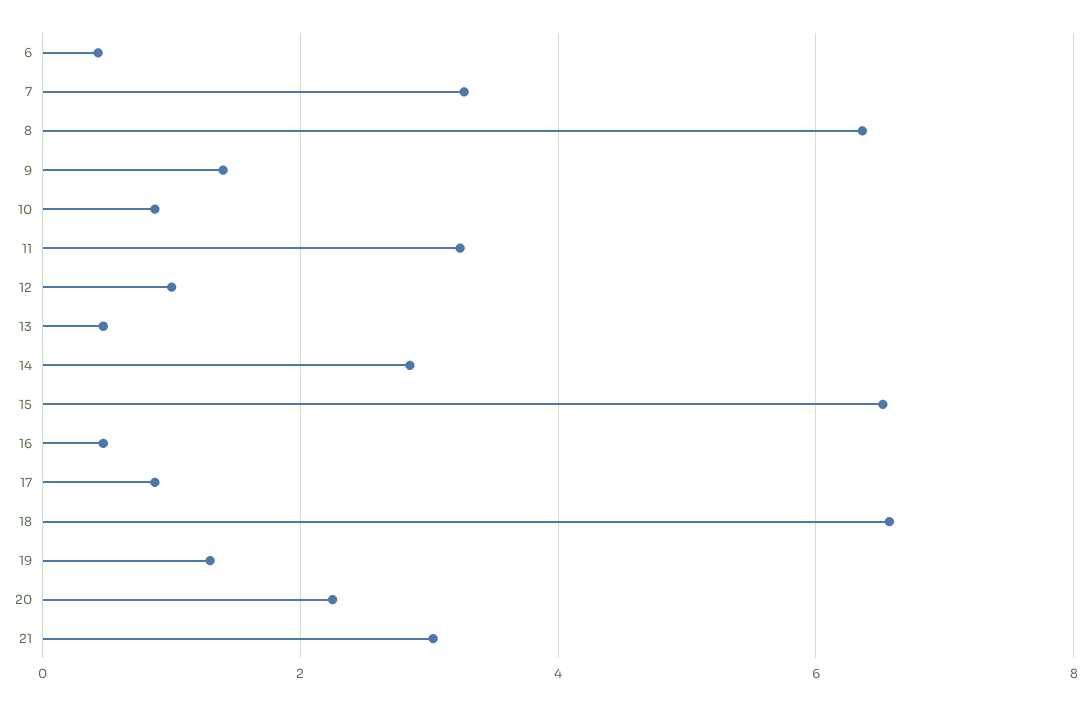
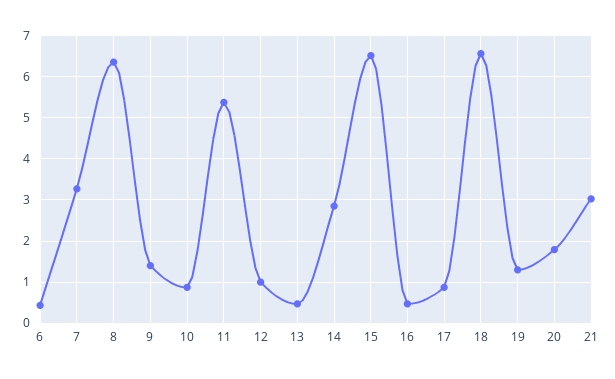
11: 3.2 -> 5.4
20: 2.2 -> 1.8

